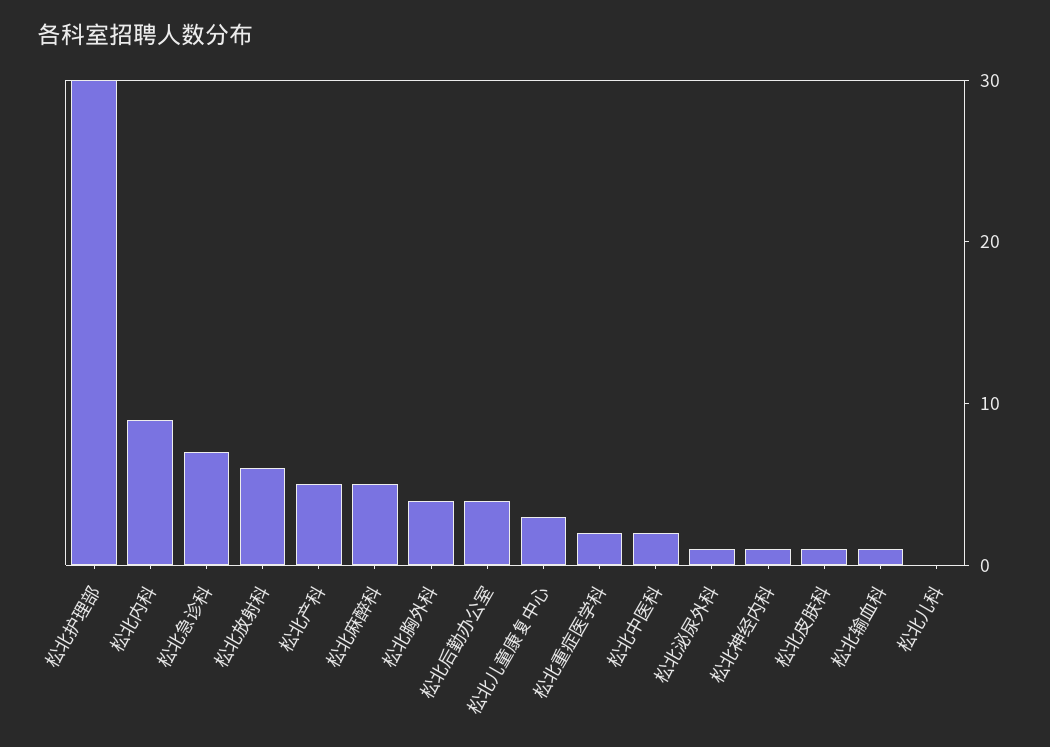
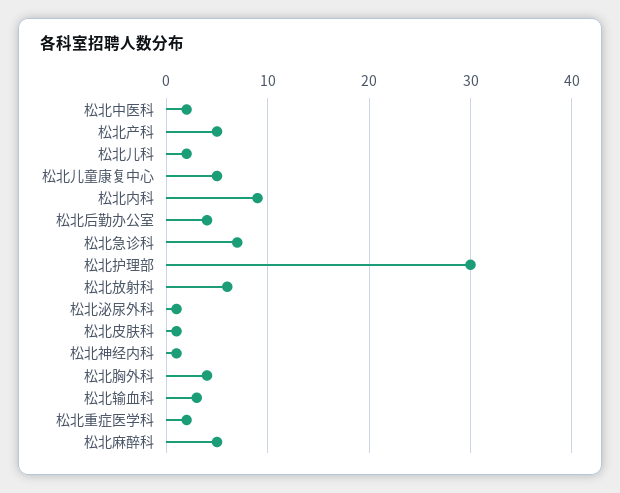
松北儿童康复中心: 3 -> 5
松北输血科: 1 -> 3
松北儿科: 0 -> 2

